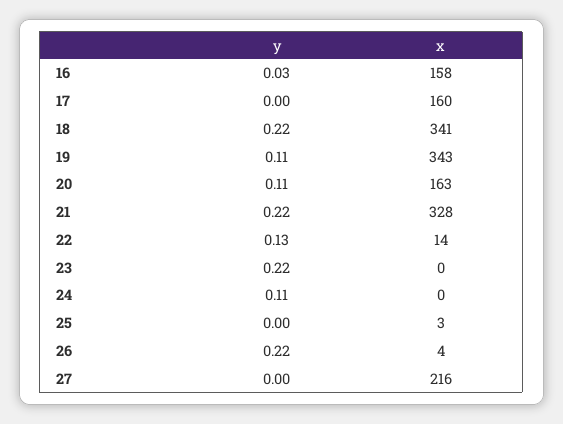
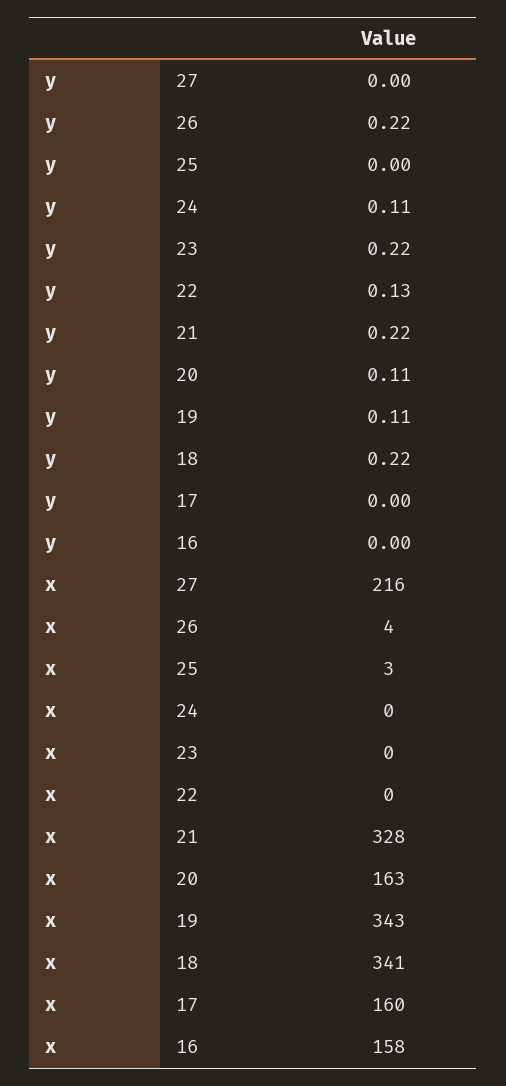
y, 16: 0.03 -> 0
x, 22: 14 -> 0

